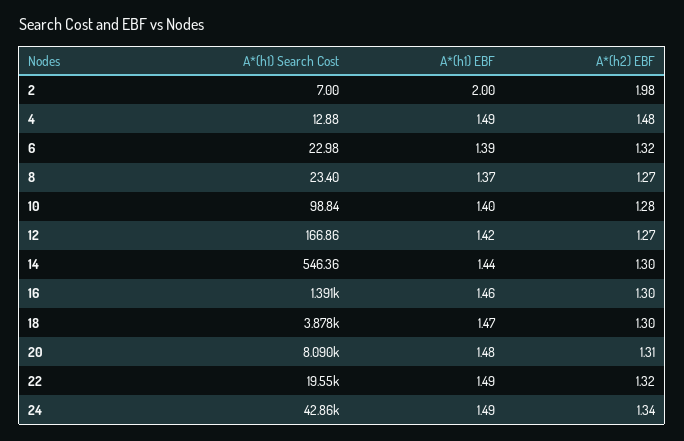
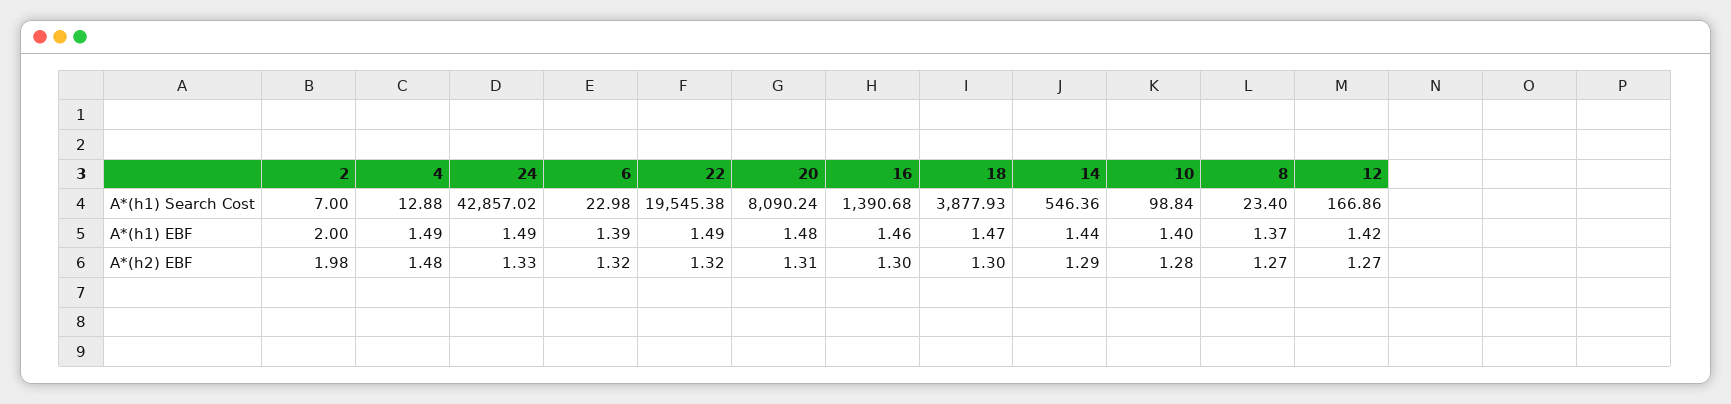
A*(h2) EBF, 14: 1.3 -> 1.29
A*(h2) EBF, 24: 1.34 -> 1.33

